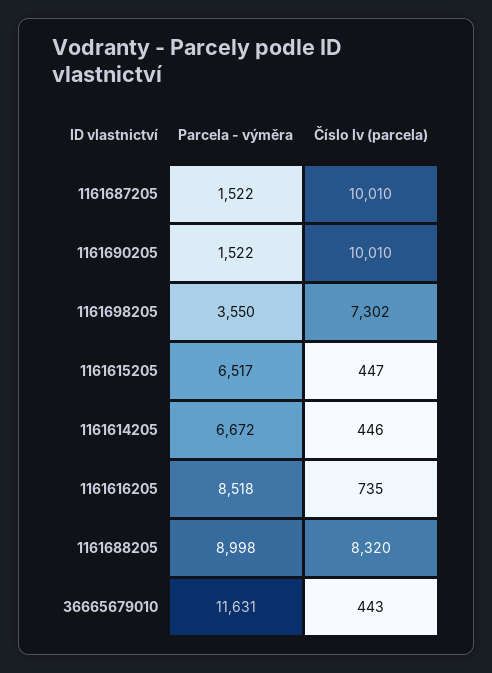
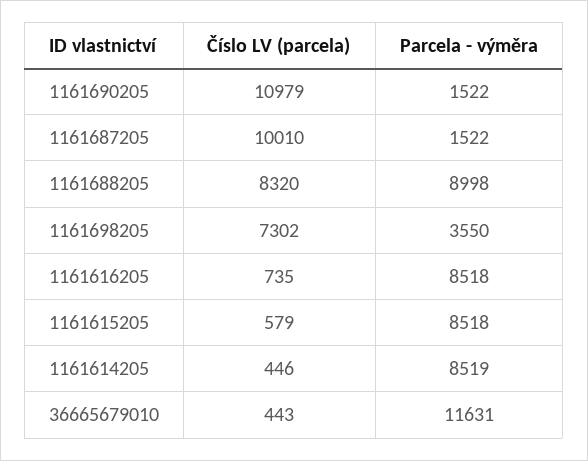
Číslo lv (parcela), 1161690205: 10010 -> 10979
Parcela - výměra, 1161615205: 6517 -> 8518
Číslo lv (parcela), 1161615205: 447 -> 579
Parcela - výměra, 1161614205: 6672 -> 8519

